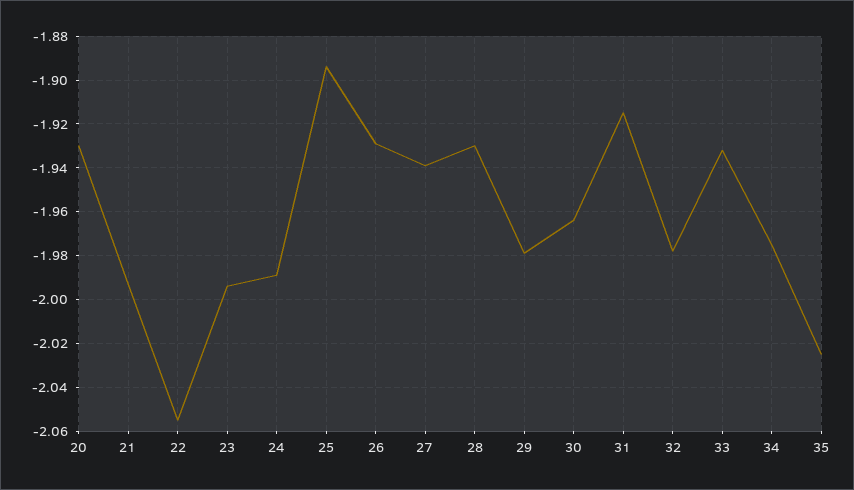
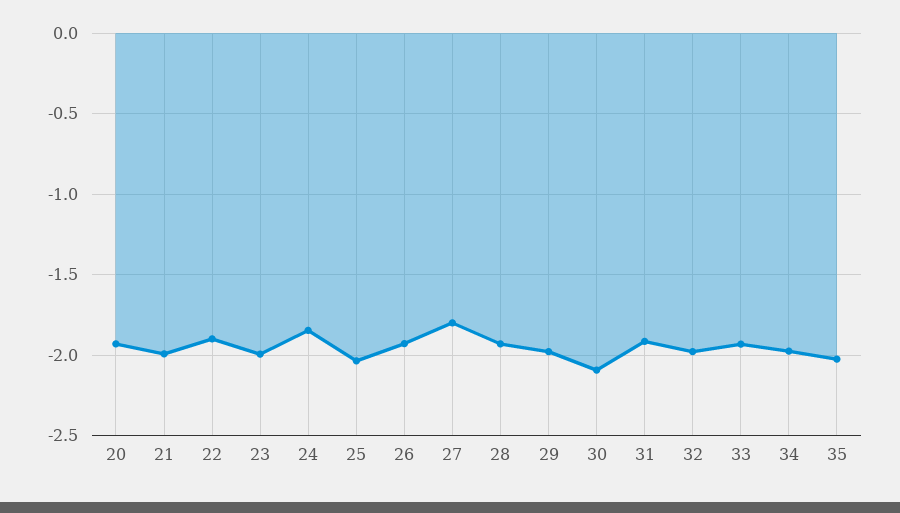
22: -2.055 -> -1.9
24: -1.99 -> -1.85
25: -1.895 -> -2.05
27: -1.94 -> -1.8
30: -1.965 -> -2.1

